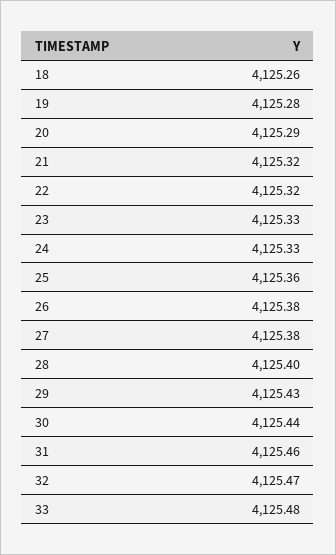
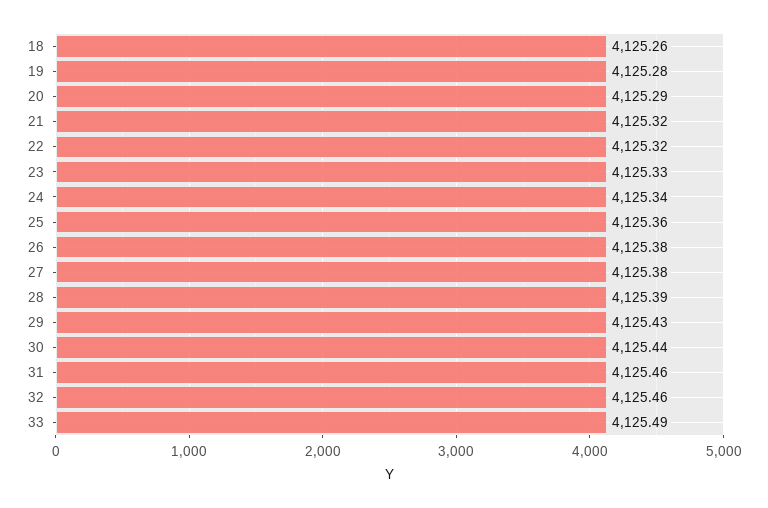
24: 4125.33 -> 4125.34
28: 4125.4 -> 4125.39
32: 4125.47 -> 4125.46
33: 4125.48 -> 4125.49

